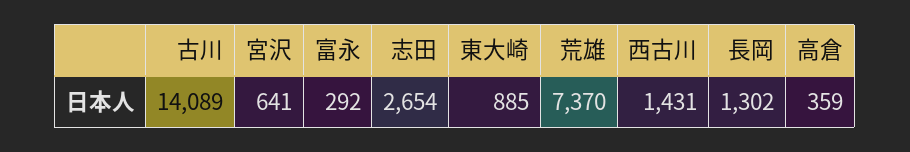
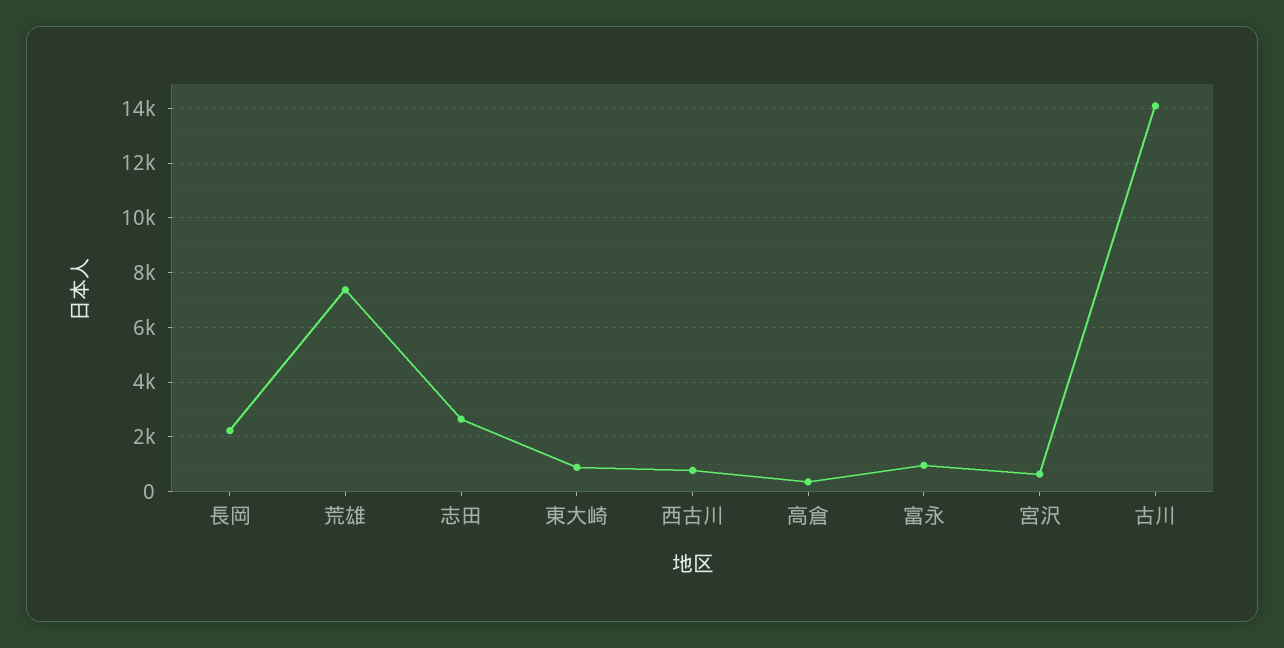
富永: 292 -> 1000
西古川: 1431 -> 750
長岡: 1302 -> 2250

